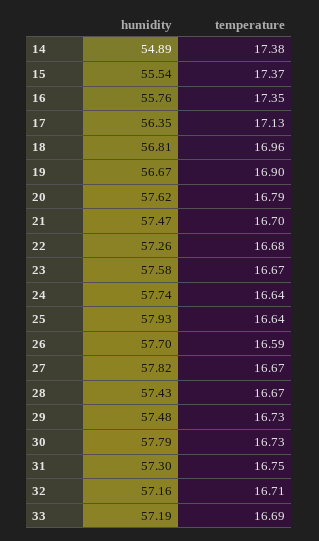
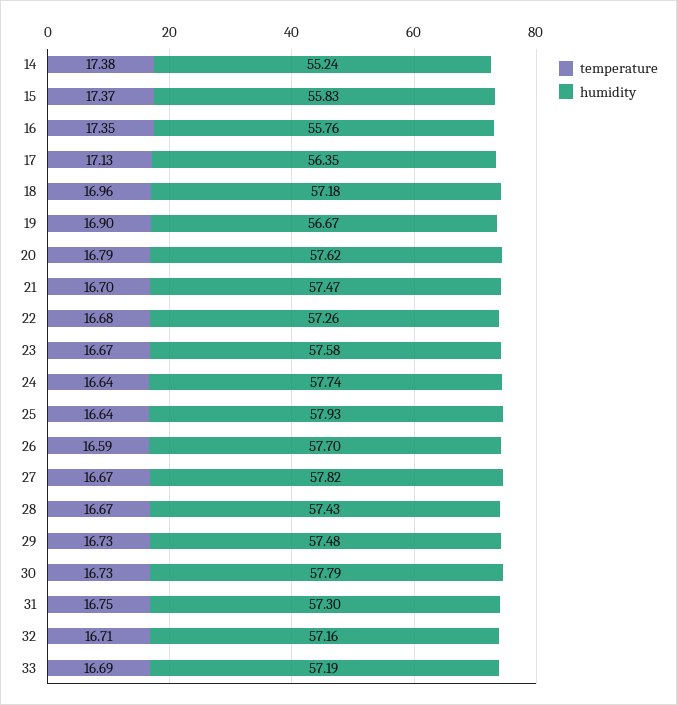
humidity, 14: 54.89 -> 55.24
humidity, 15: 55.54 -> 55.83
humidity, 18: 56.81 -> 57.18

